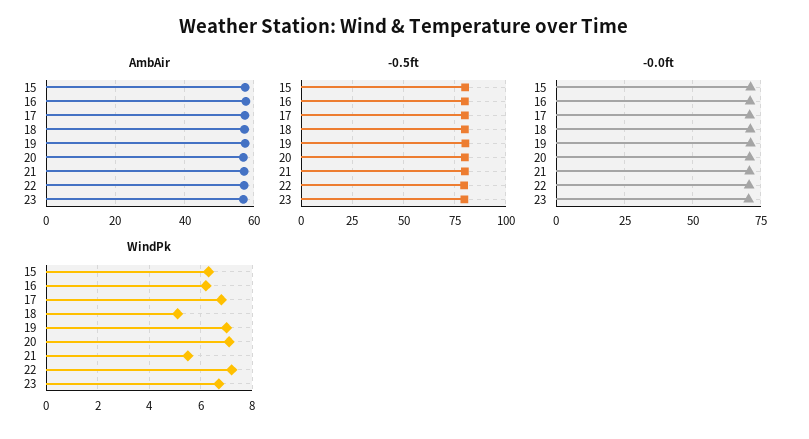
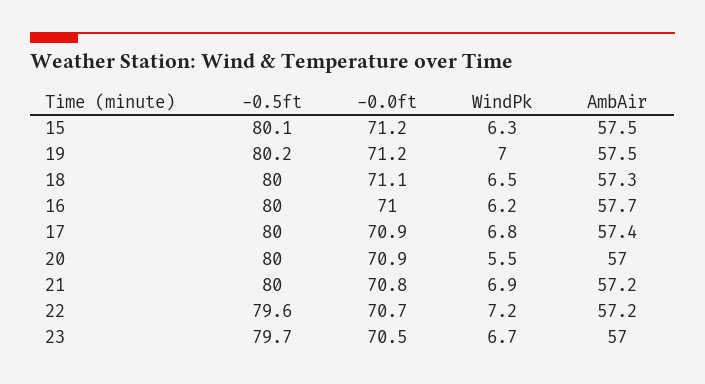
WindPk, 18: 5 -> 6.5
WindPk, 20: 7 -> 5.5
WindPk, 21: 5.5 -> 6.9

